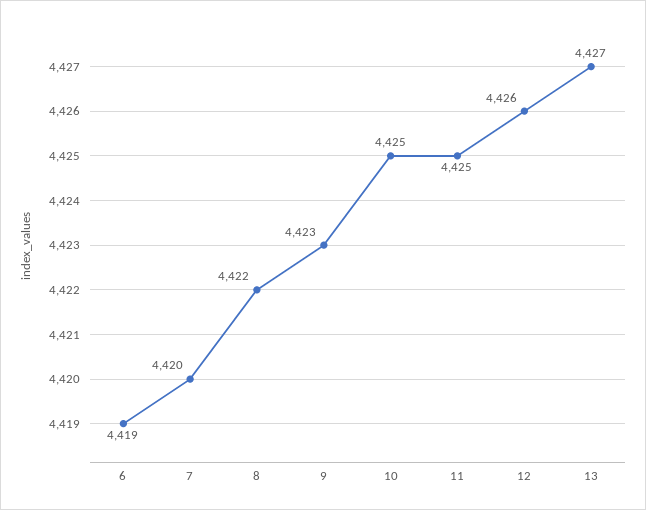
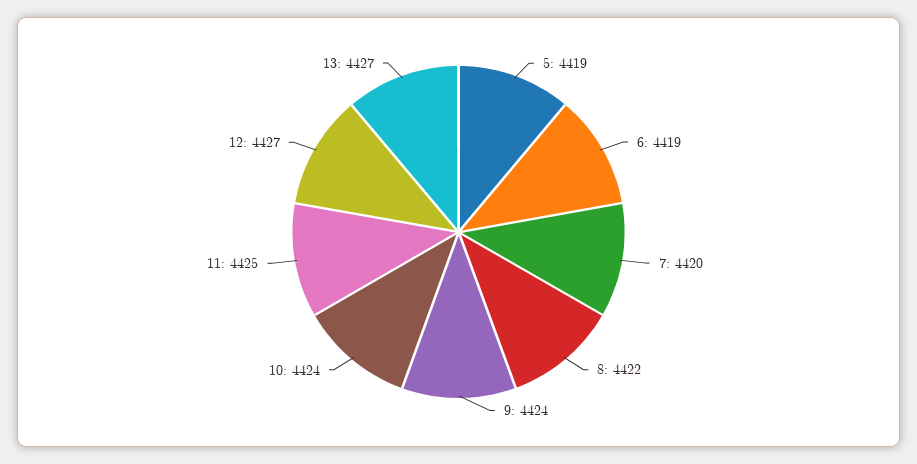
9: 4423 -> 4424
10: 4425 -> 4424
12: 4426 -> 4427
5: none -> 4419

